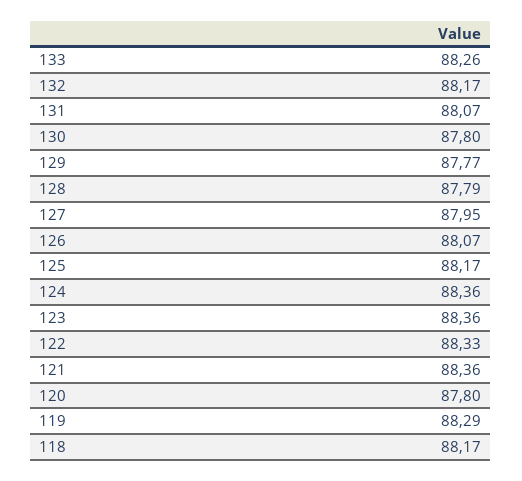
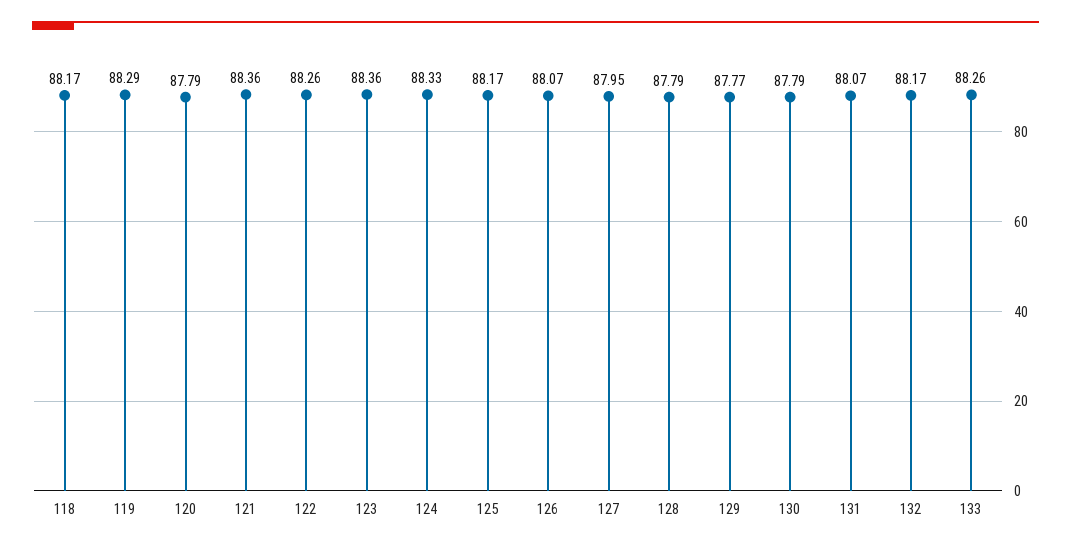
130: 87.8 -> 87.79
124: 88.36 -> 88.33
122: 88.33 -> 88.26
120: 87.8 -> 87.79

